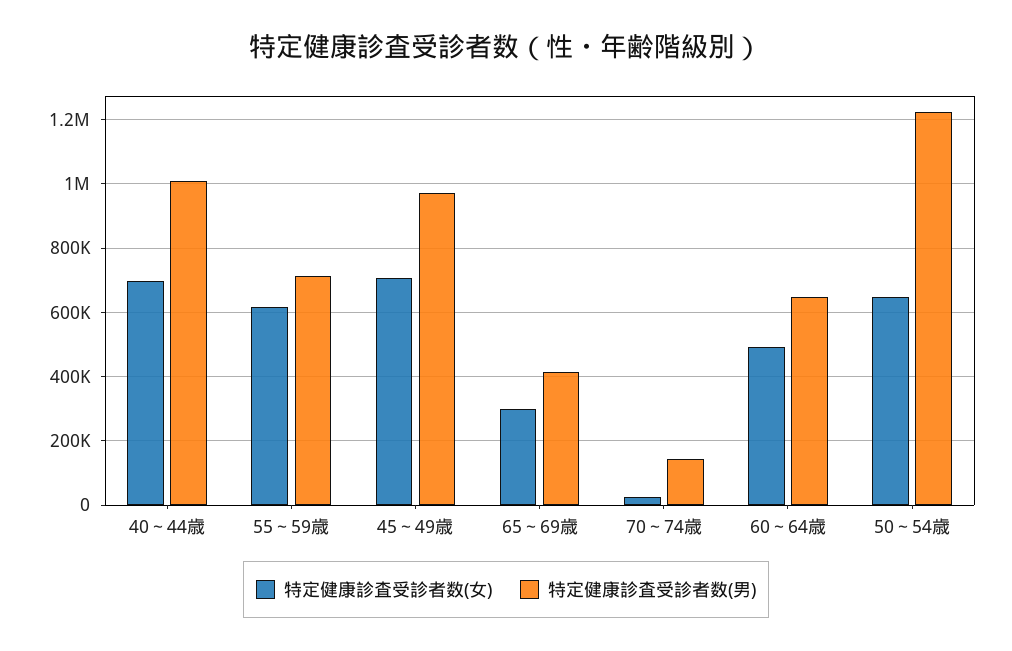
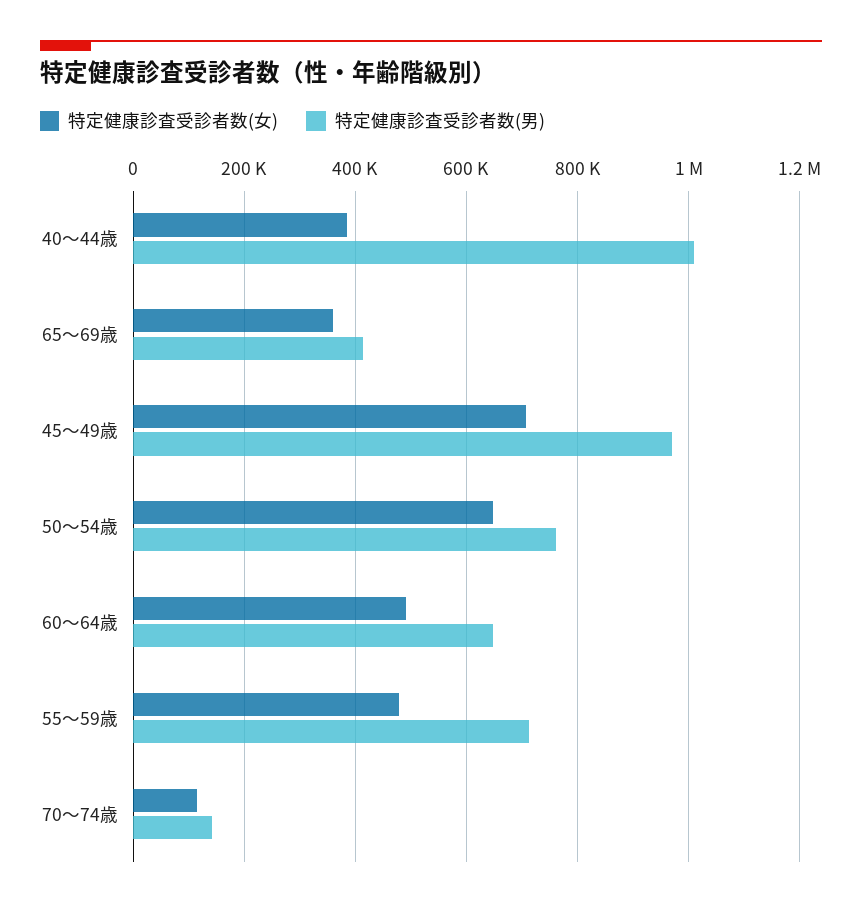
特定健康診査受診者数(女), 40～44歳: 700000 -> 380000
特定健康診査受診者数(女), 55～59歳: 620000 -> 480000
特定健康診査受診者数(女), 65～69歳: 300000 -> 360000
特定健康診査受診者数(女), 70～74歳: 20000 -> 120000
特定健康診査受診者数(男), 50～54歳: 1220000 -> 760000

